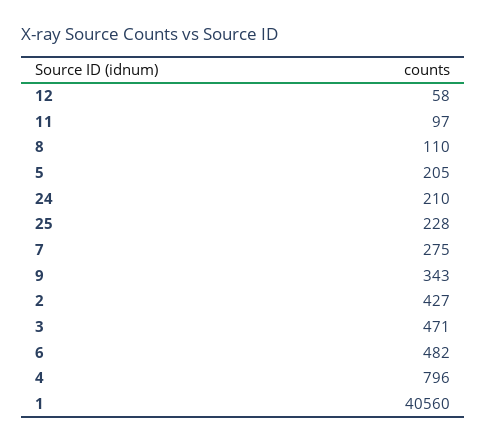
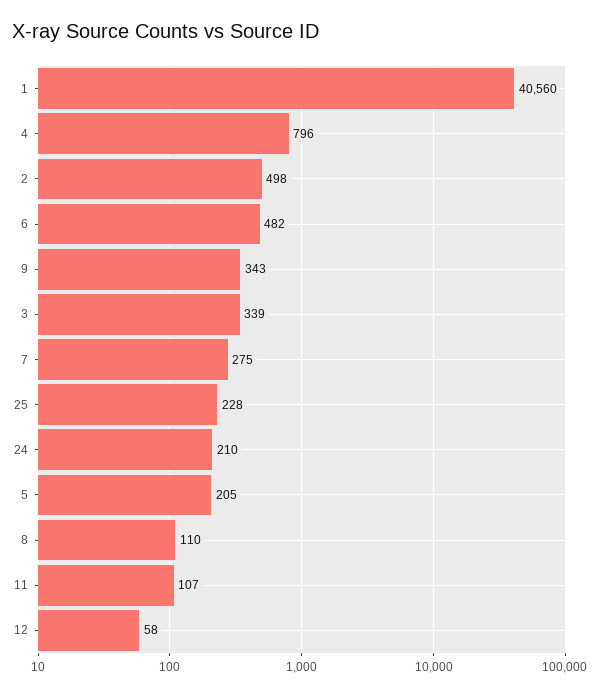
11: 97 -> 107
2: 427 -> 498
3: 471 -> 339

